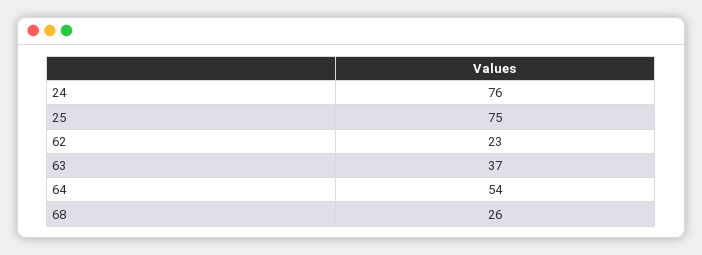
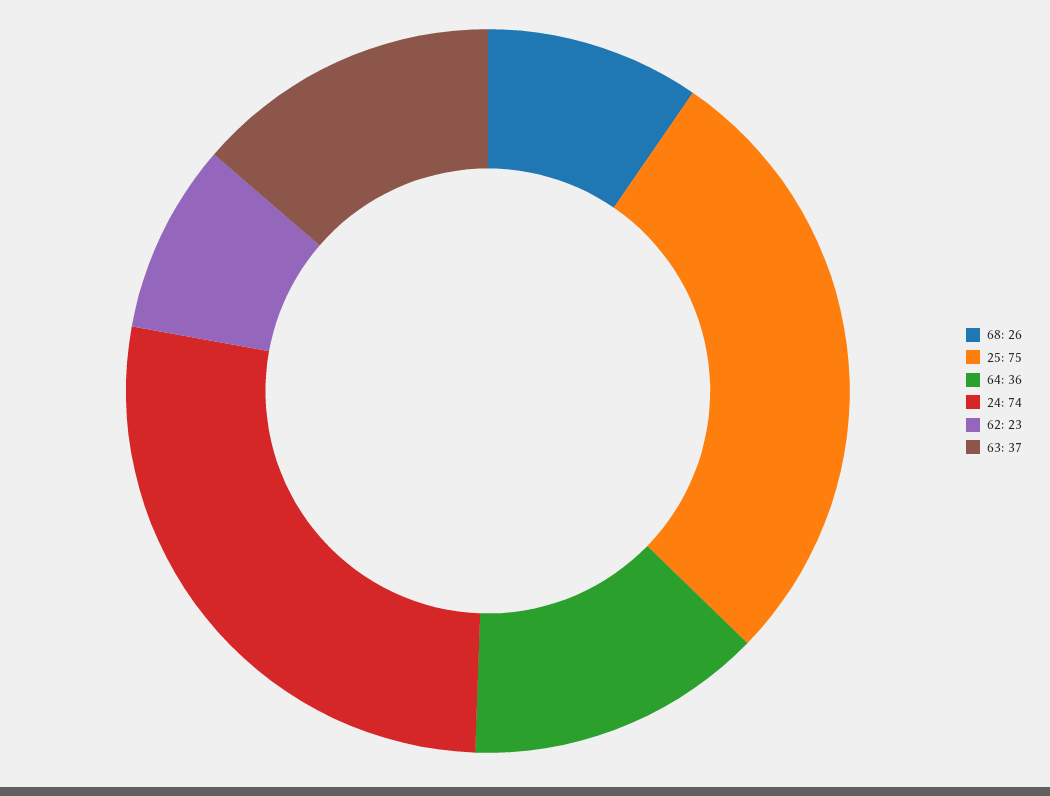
24: 76 -> 74
64: 54 -> 36

